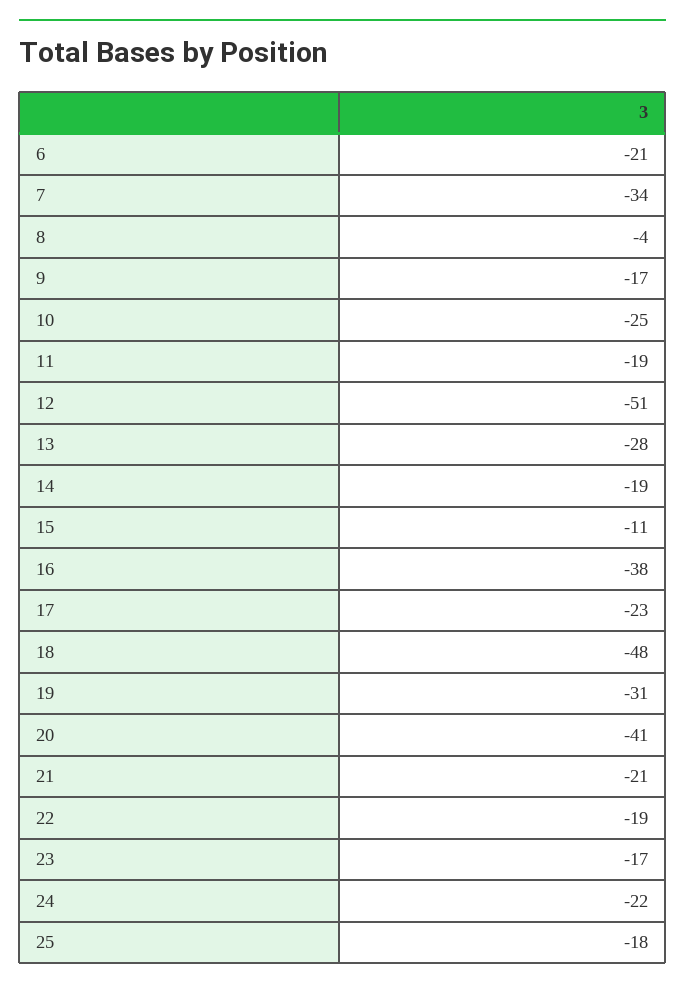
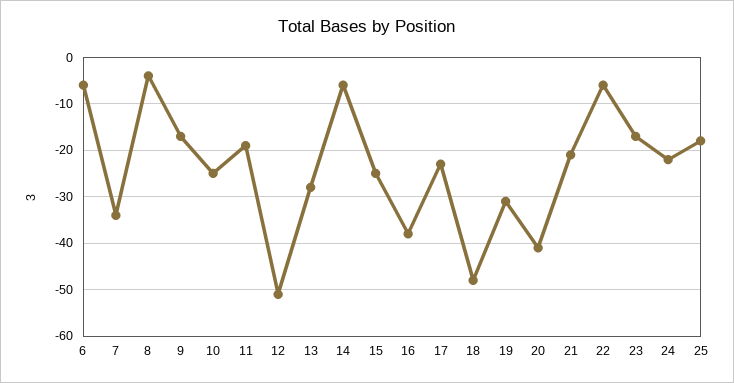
6: -21 -> -5
14: -19 -> -5
15: -11 -> -25
22: -19 -> -5

